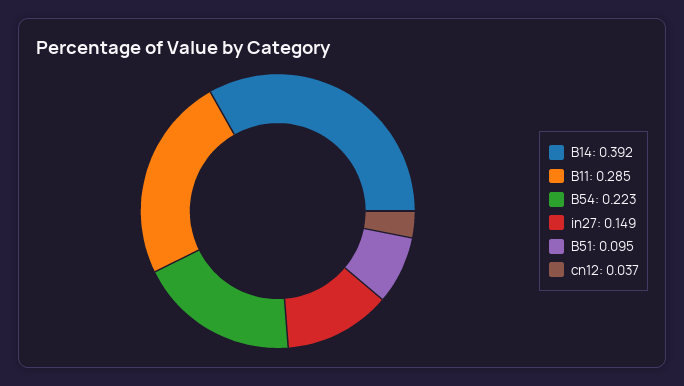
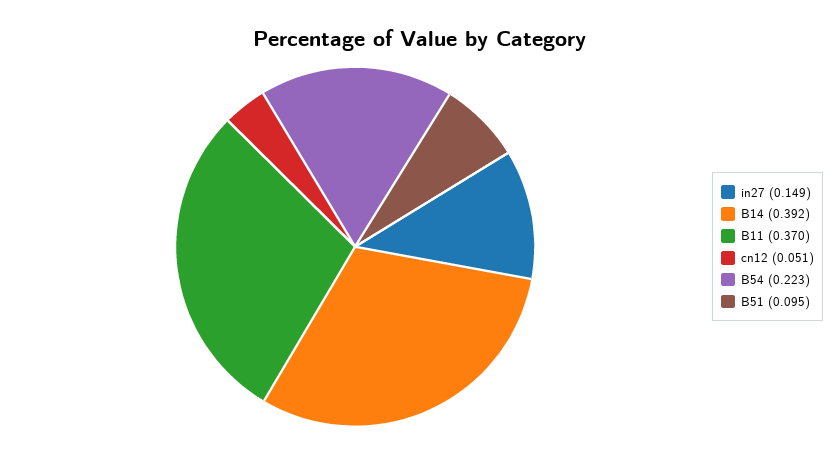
B11: 0.285 -> 0.37
cn12: 0.037 -> 0.051

